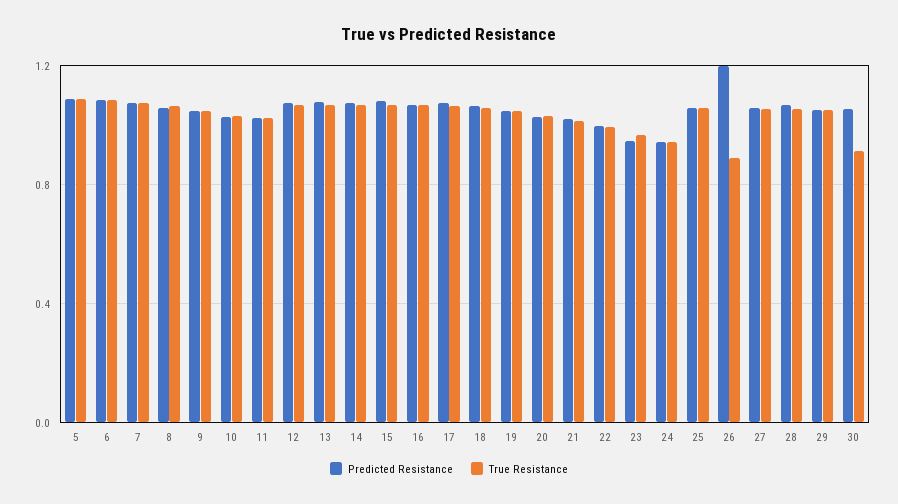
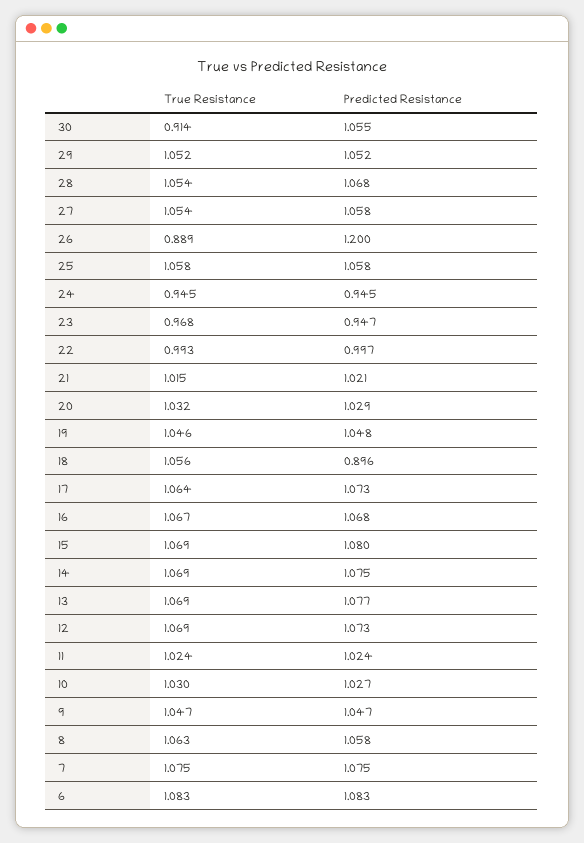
Predicted Resistance, 5: 1.1 -> none
True Resistance, 5: 1.1 -> none
Predicted Resistance, 18: 1.05 -> 0.896

